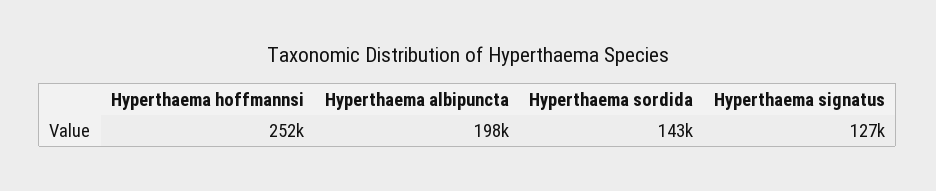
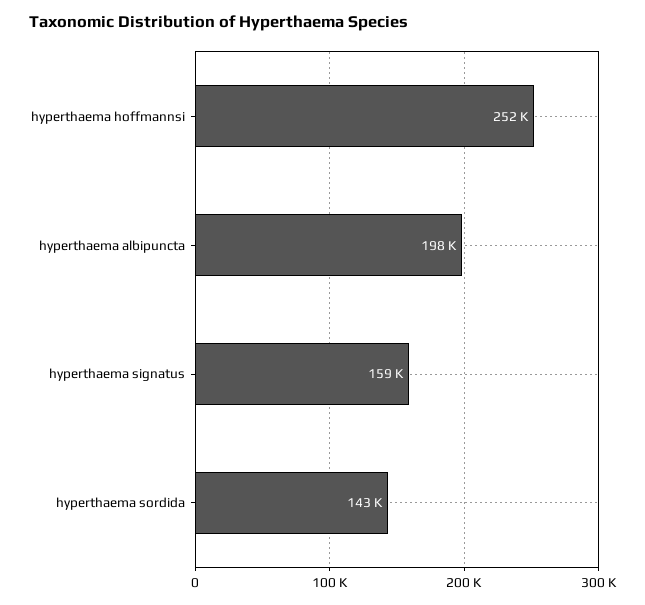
Hyperthaema signatus: 127000 -> 159000

